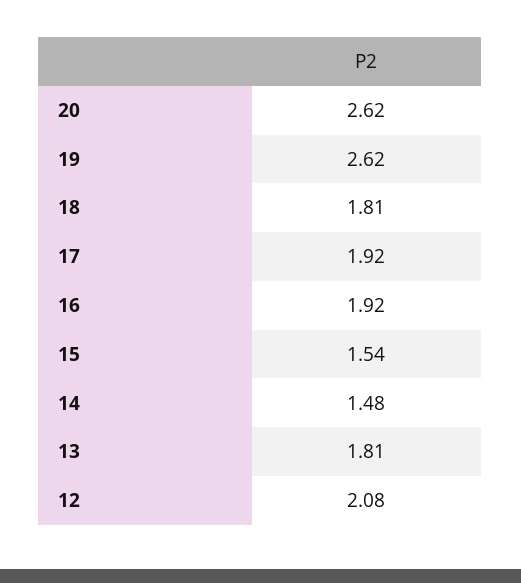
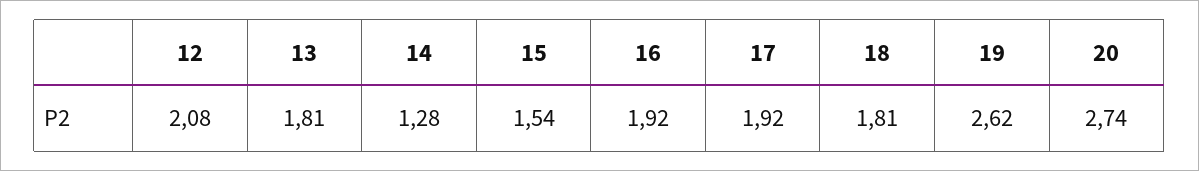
20: 2.62 -> 2.74
14: 1.48 -> 1.28

